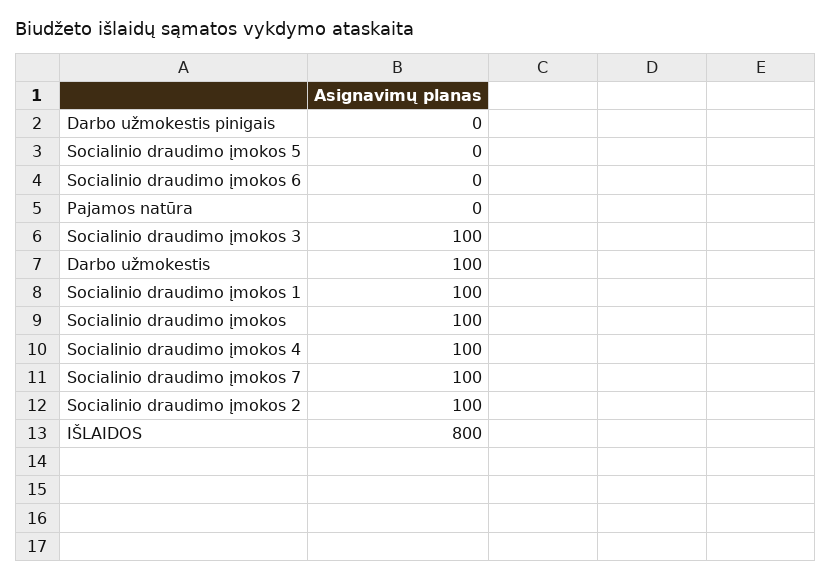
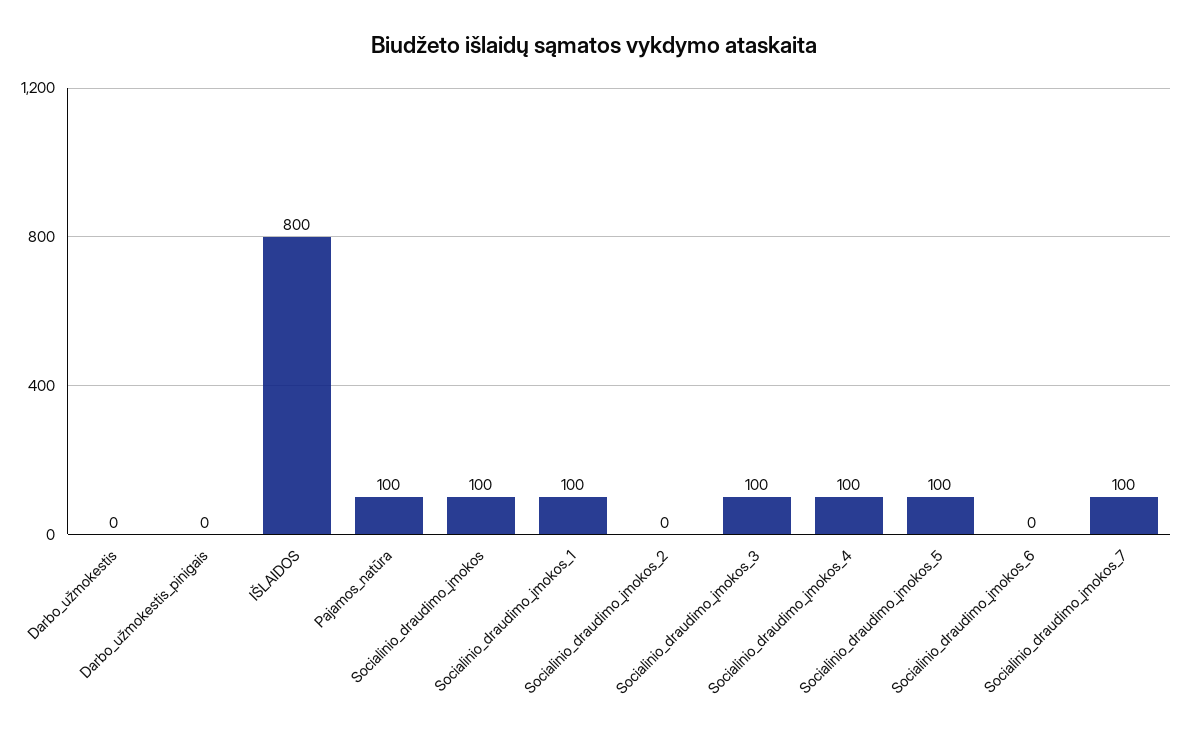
Socialinio draudimo įmokos 5: 0 -> 100
Pajamos natūra: 0 -> 100
Darbo užmokestis: 100 -> 0
Socialinio draudimo įmokos 2: 100 -> 0

